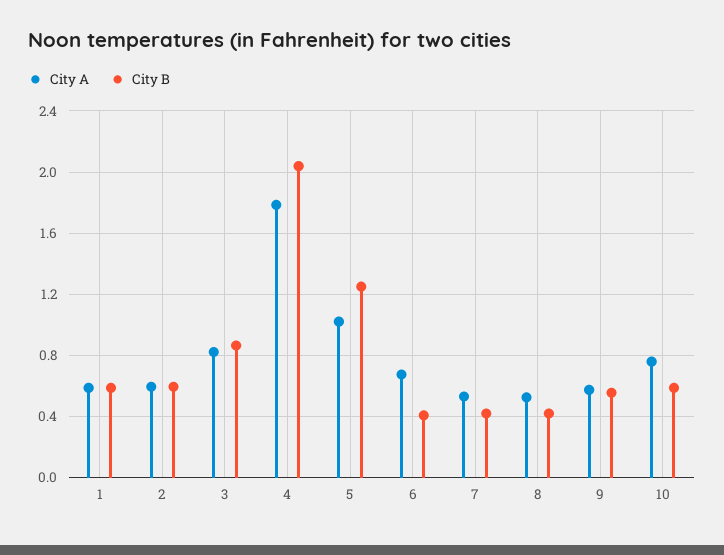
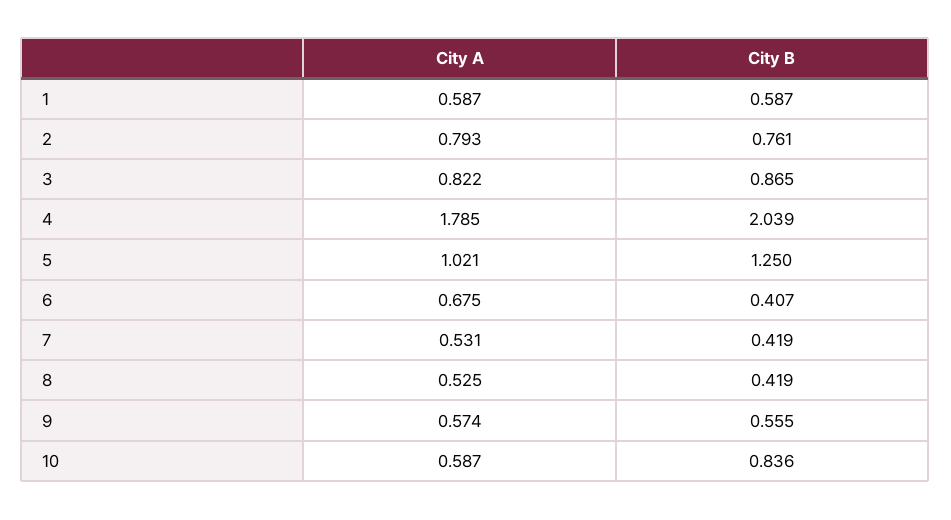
City A, 2: 0.6 -> 0.793
City B, 2: 0.6 -> 0.761
City A, 10: 0.75 -> 0.587
City B, 10: 0.6 -> 0.836

